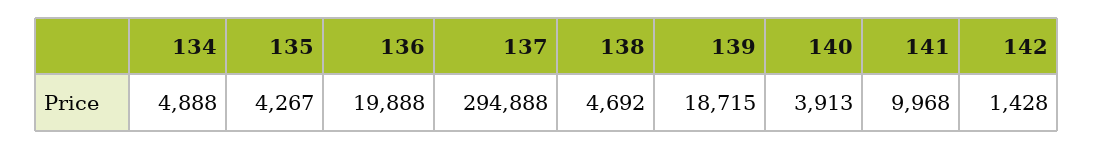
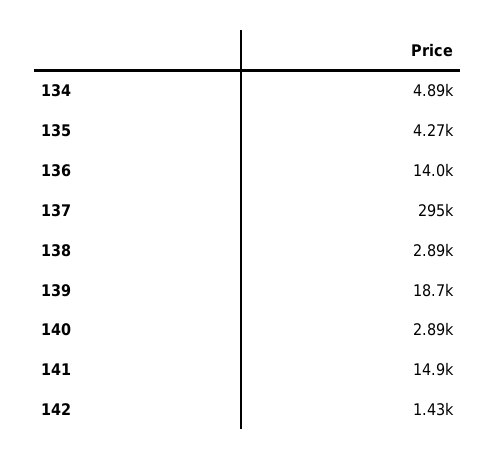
136: 19888 -> 14000
138: 4692 -> 2890
140: 3913 -> 2890
141: 9968 -> 14900

